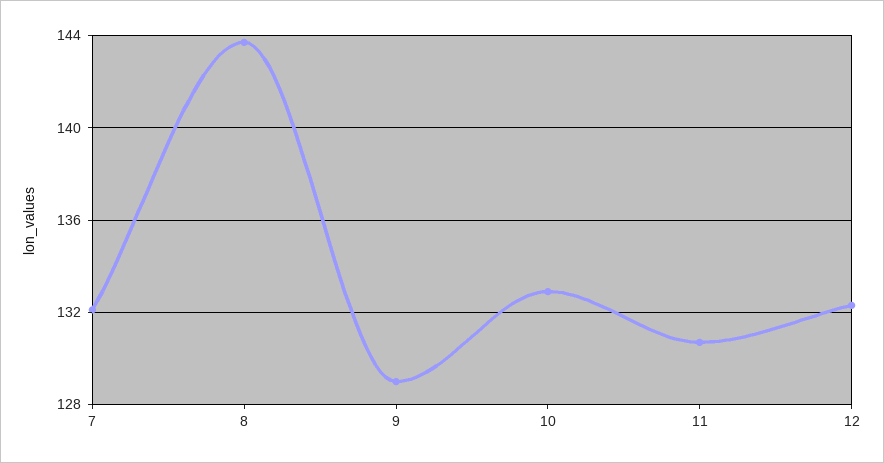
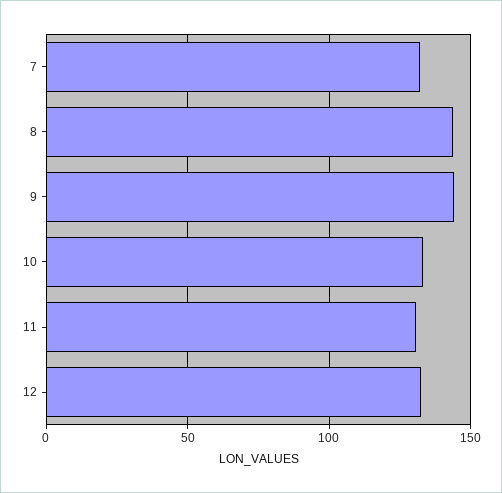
9: 129 -> 145

